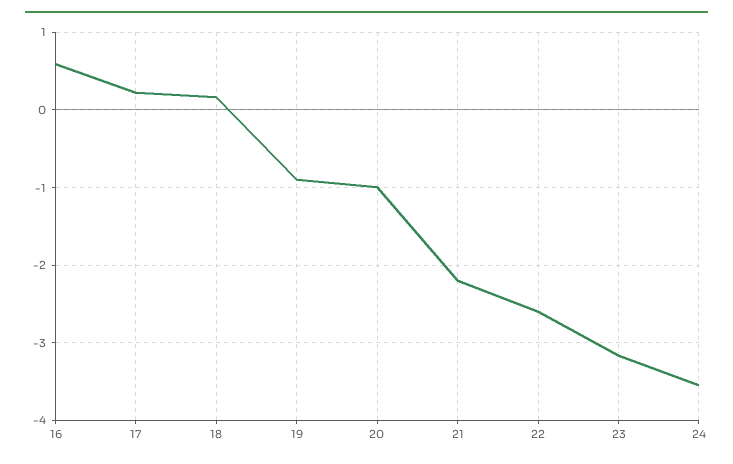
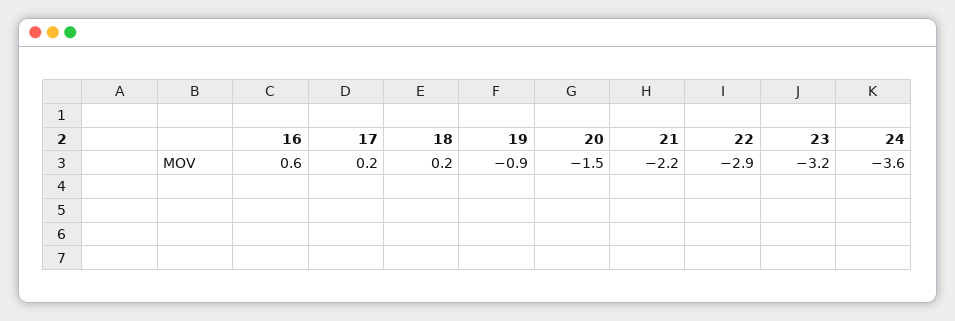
20: -1 -> -1.5
22: -2.6 -> -2.9

